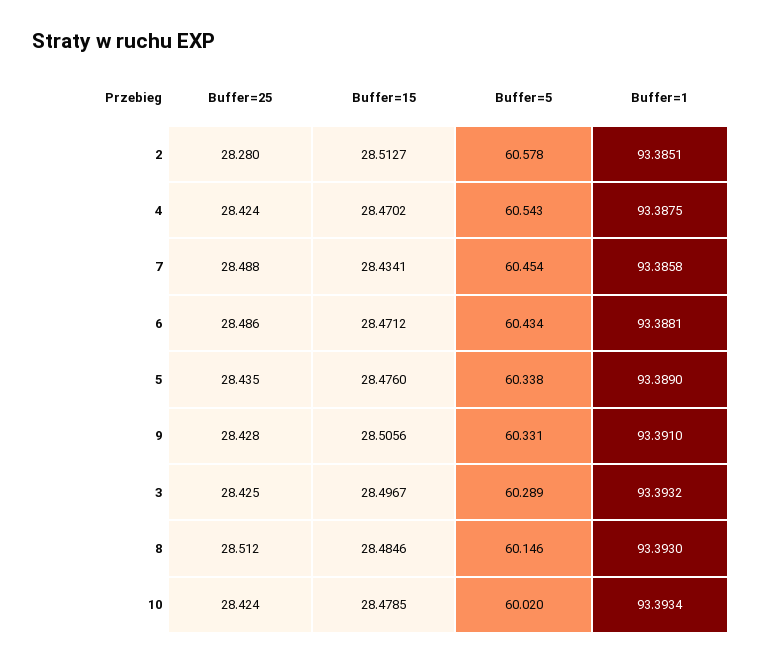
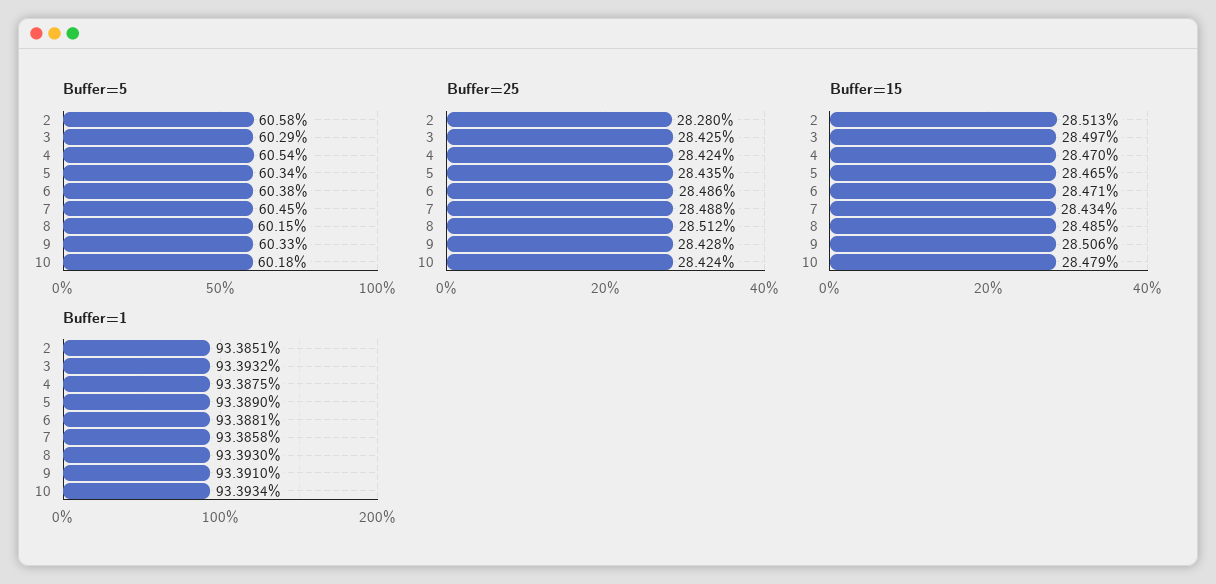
Buffer=5, 6: 60.434 -> 60.38
Buffer=15, 5: 28.476 -> 28.465
Buffer=5, 10: 60.02 -> 60.18

